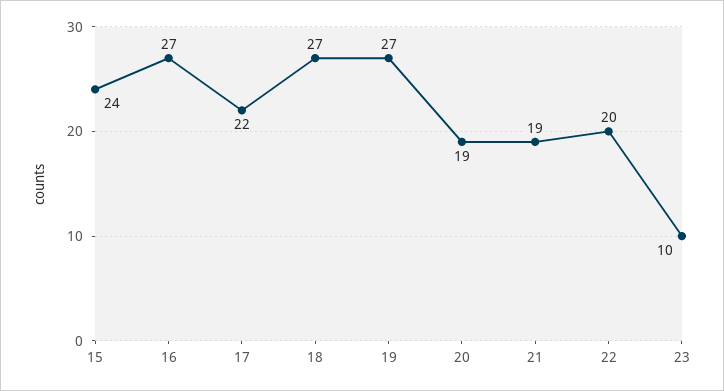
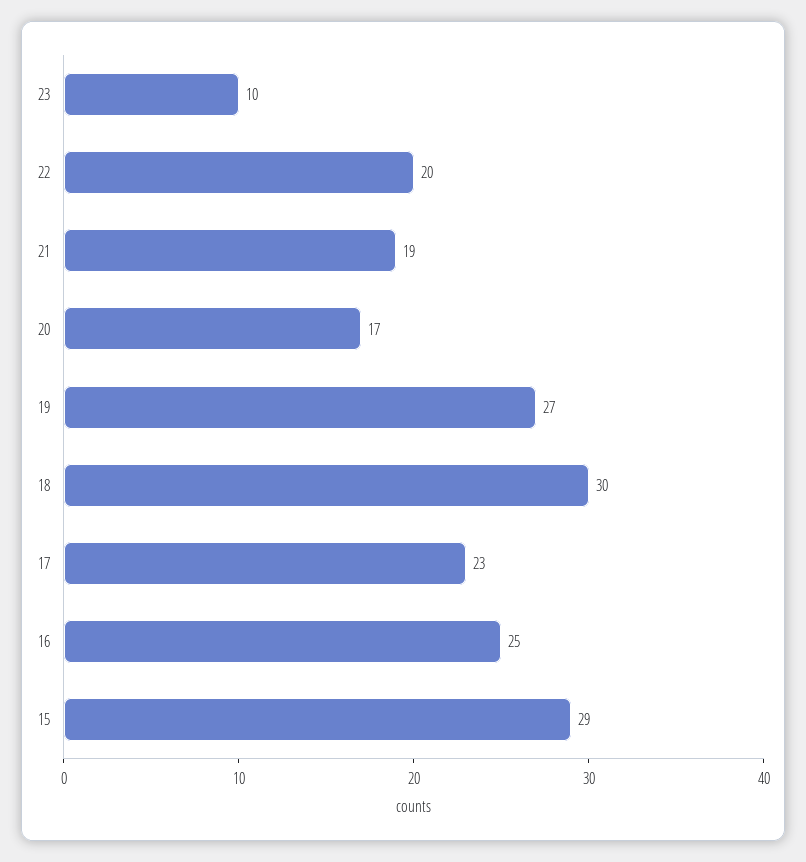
15: 24 -> 29
16: 27 -> 25
17: 22 -> 23
18: 27 -> 30
20: 19 -> 17

